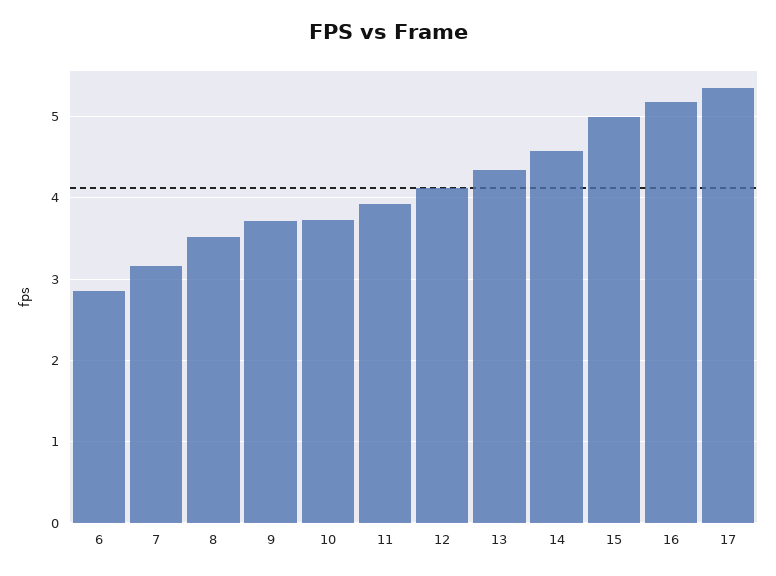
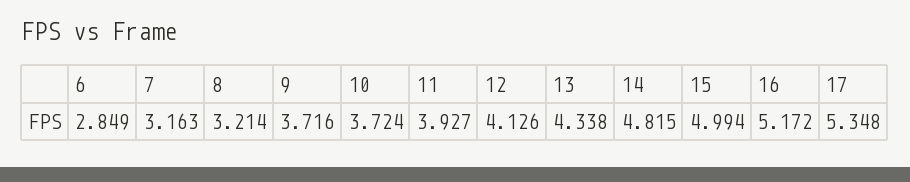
8: 3.5 -> 3.214
14: 4.6 -> 4.815

